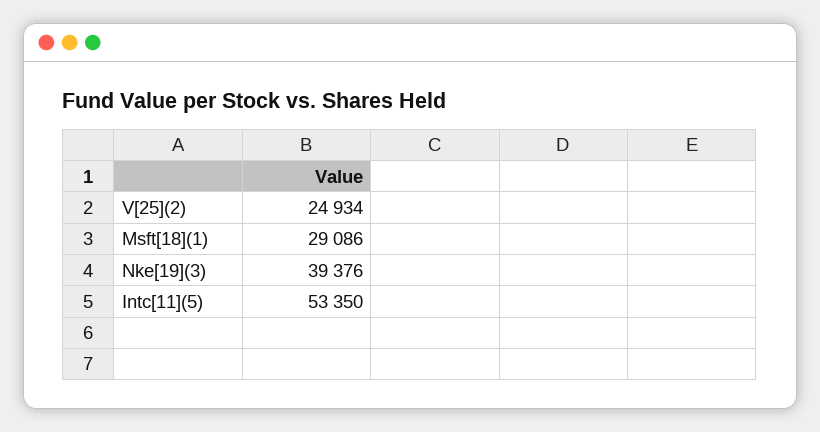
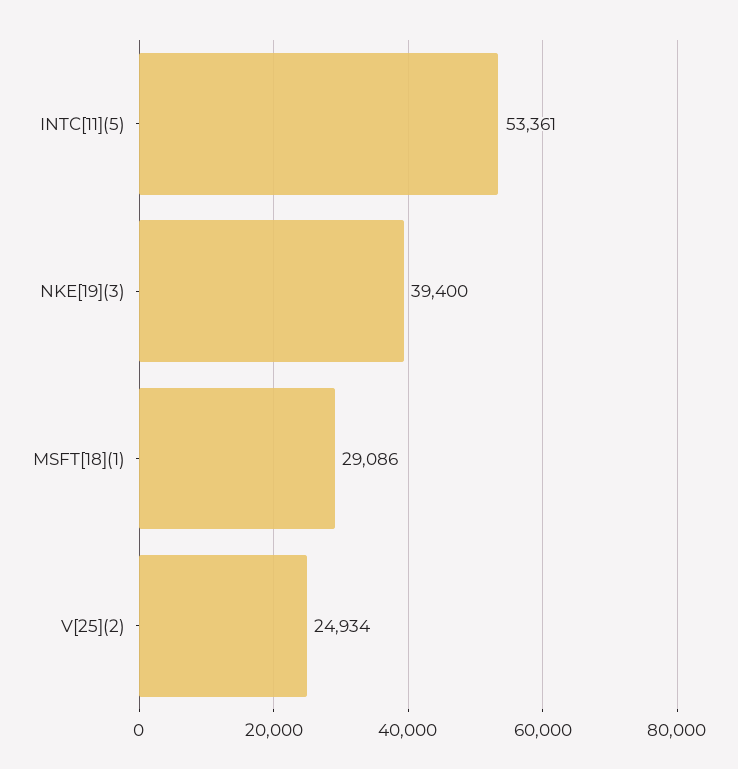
Nke[19](3): 39376 -> 39400
Intc[11](5): 53350 -> 53361

